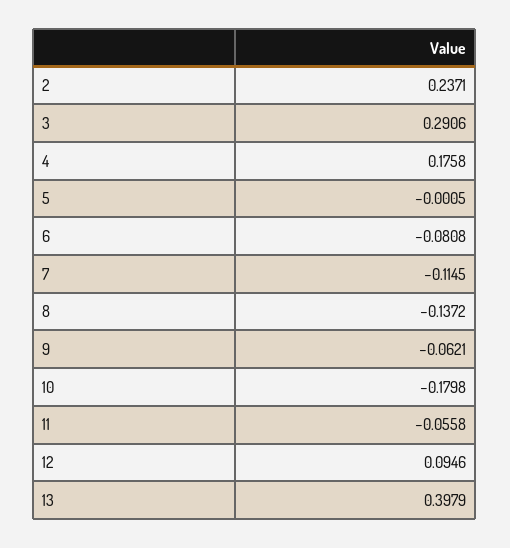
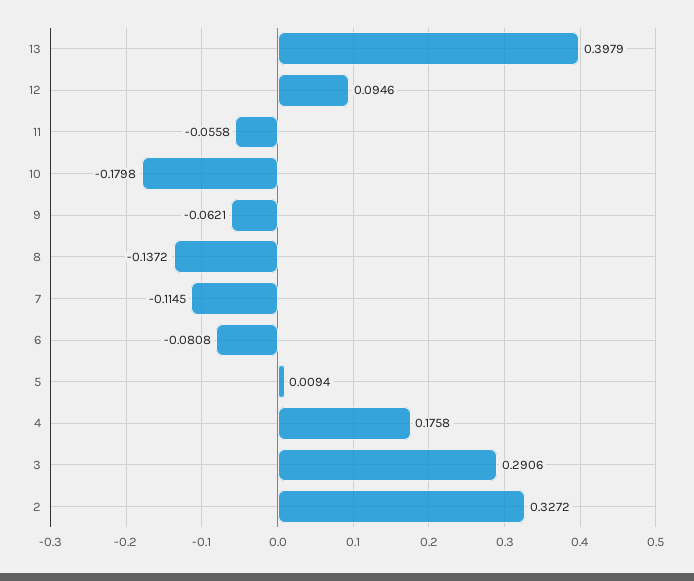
2: 0.2371 -> 0.3272
5: -0.0005 -> 0.0094

